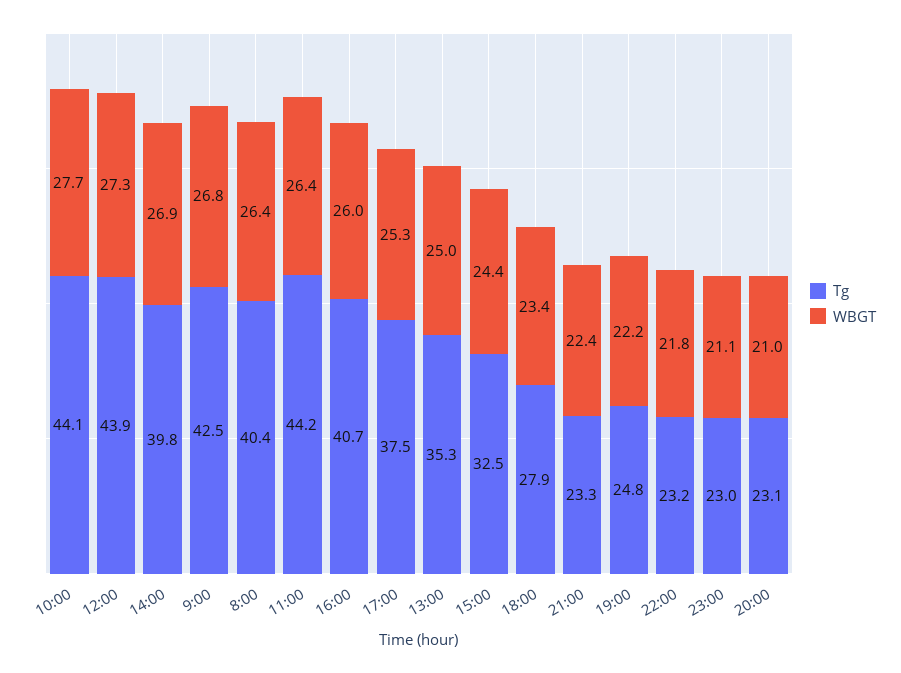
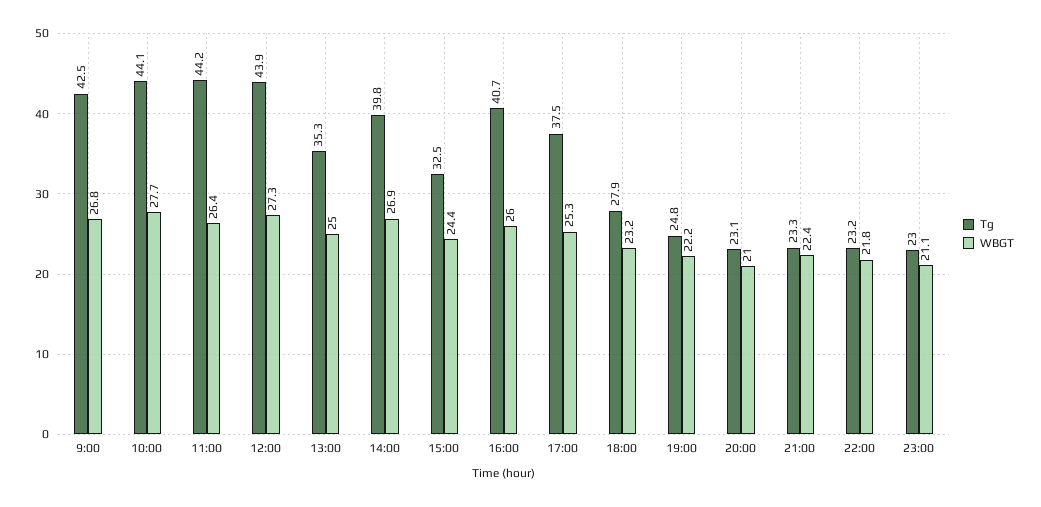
Tg, 8:00: 40.4 -> none
WBGT, 8:00: 26.4 -> none
WBGT, 18:00: 23.4 -> 23.2

